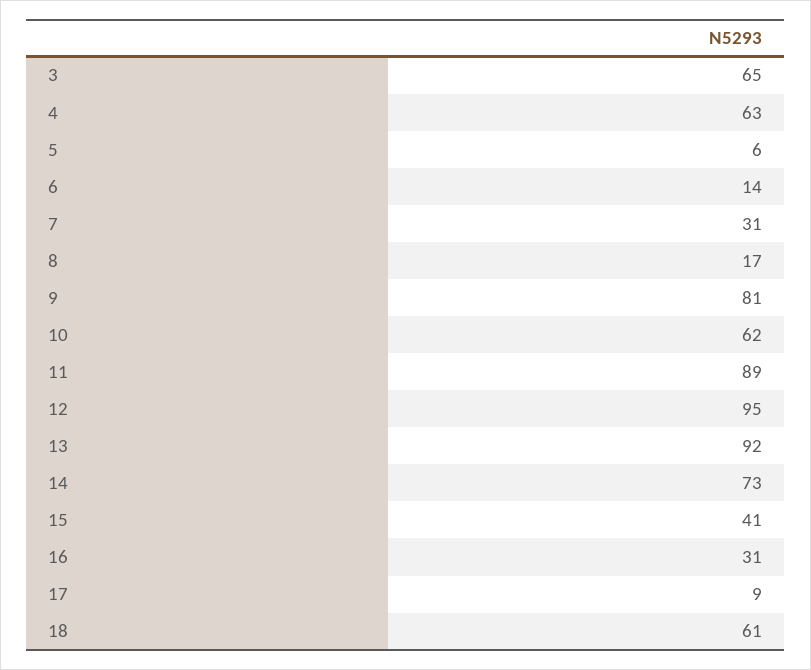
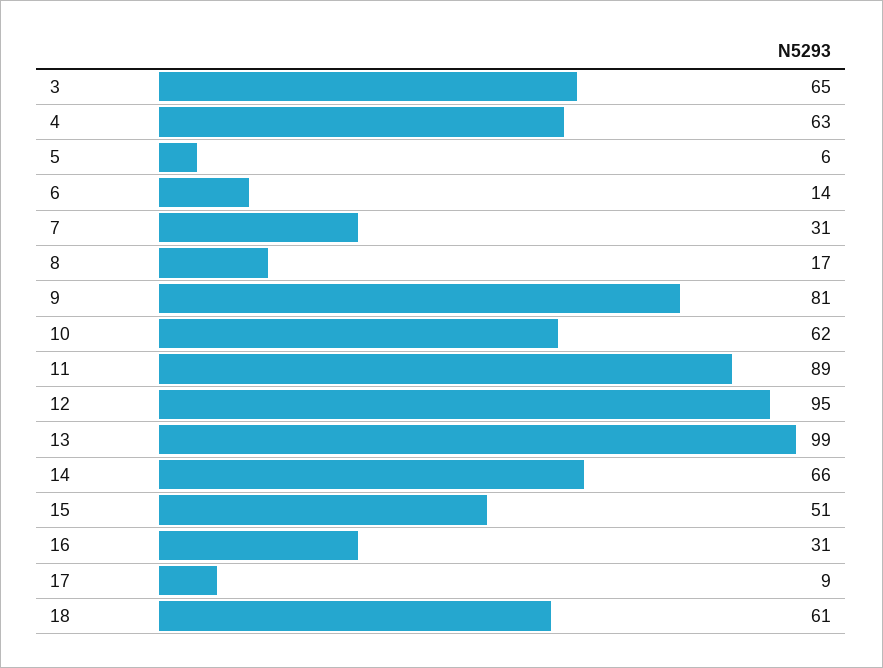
13: 92 -> 99
14: 73 -> 66
15: 41 -> 51

